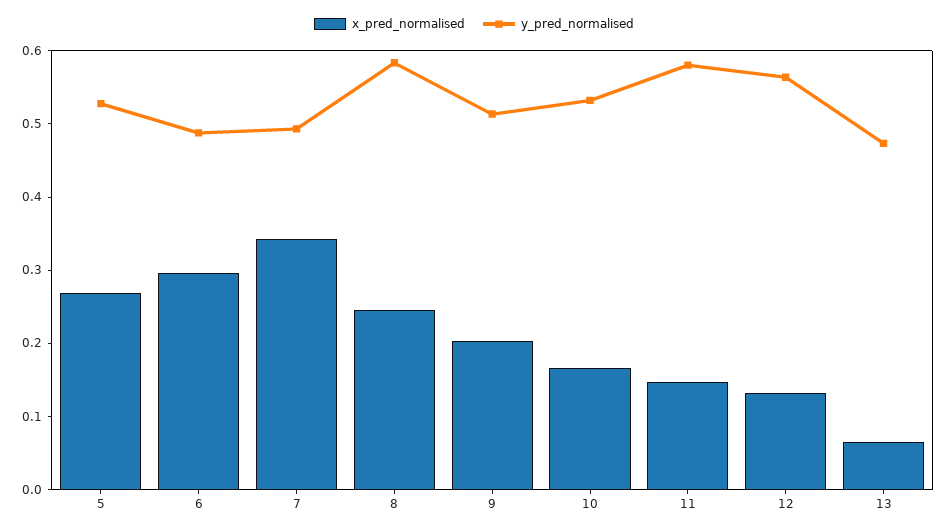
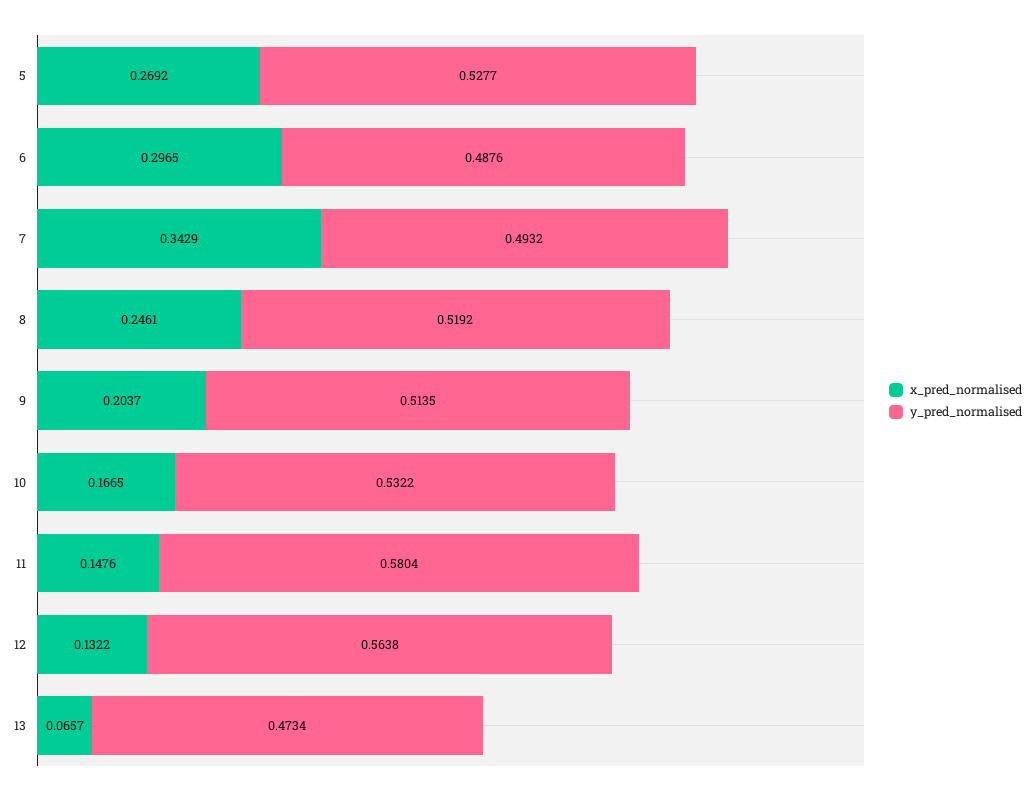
y_pred_normalised, 8: 0.58 -> 0.5192

